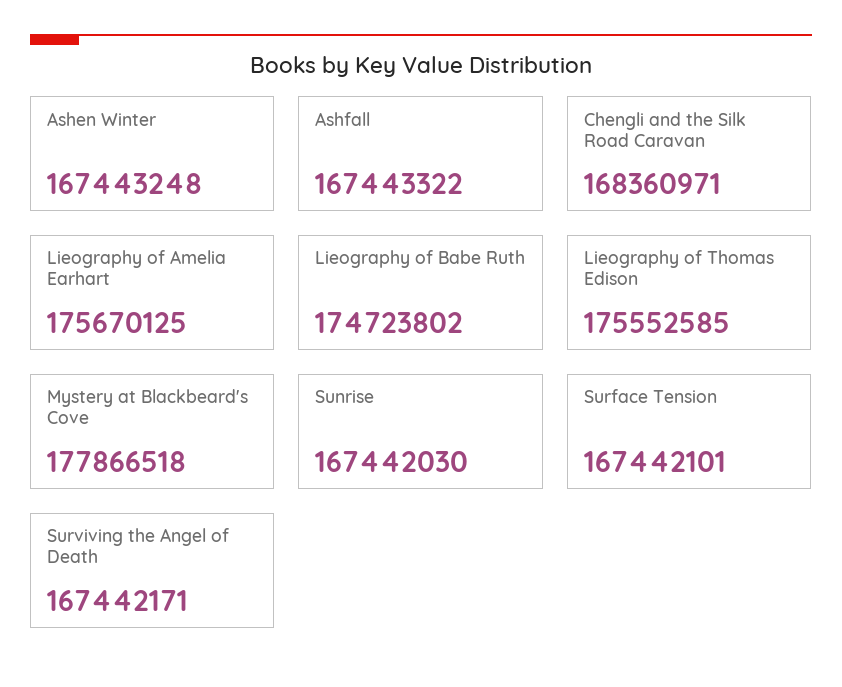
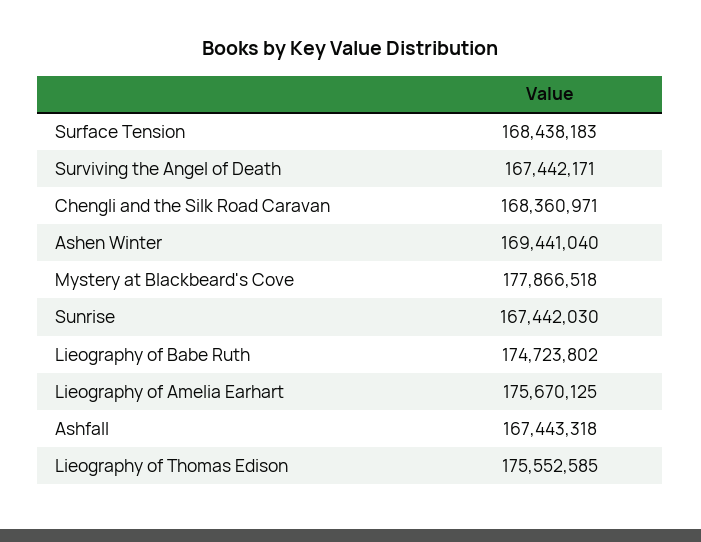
Ashen Winter: 167443248 -> 169441040
Ashfall: 167443322 -> 167443318
Surface Tension: 167442101 -> 168438183

